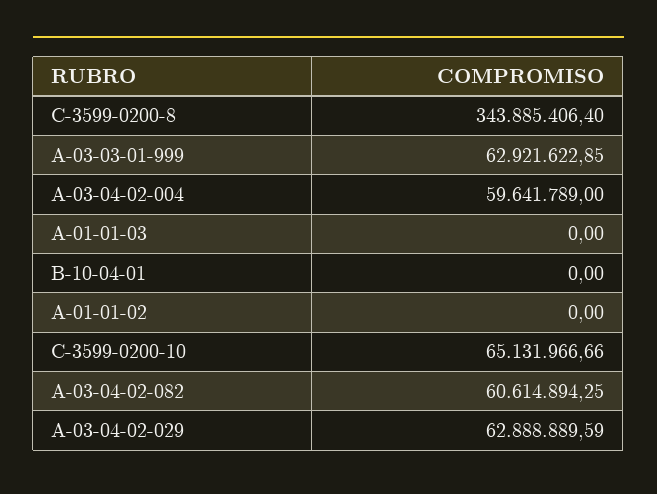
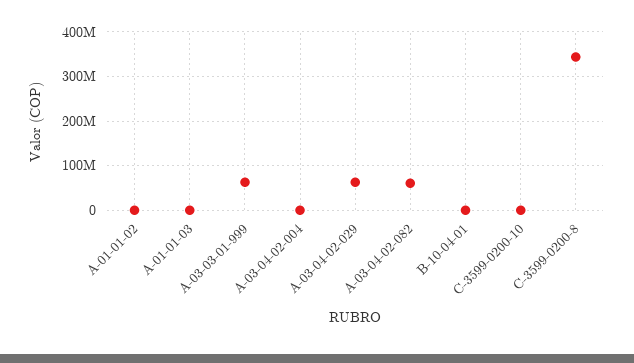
A-03-04-02-004: 59641789 -> 0
C-3599-0200-10: 65131966.66 -> 0

